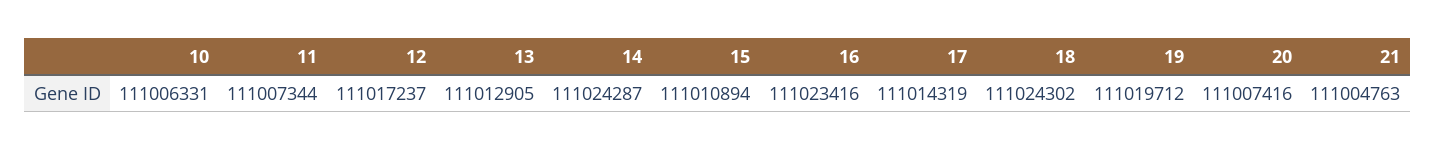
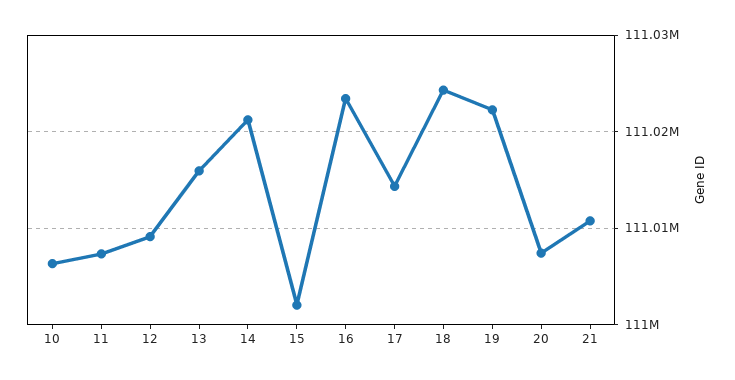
12: 111017237 -> 111009000
13: 111012905 -> 111016000
14: 111024287 -> 111021000
15: 111010894 -> 111002000
19: 111019712 -> 111022000
21: 111004763 -> 111011000

